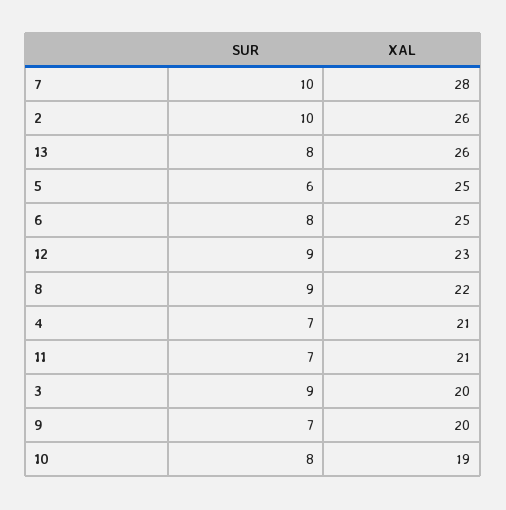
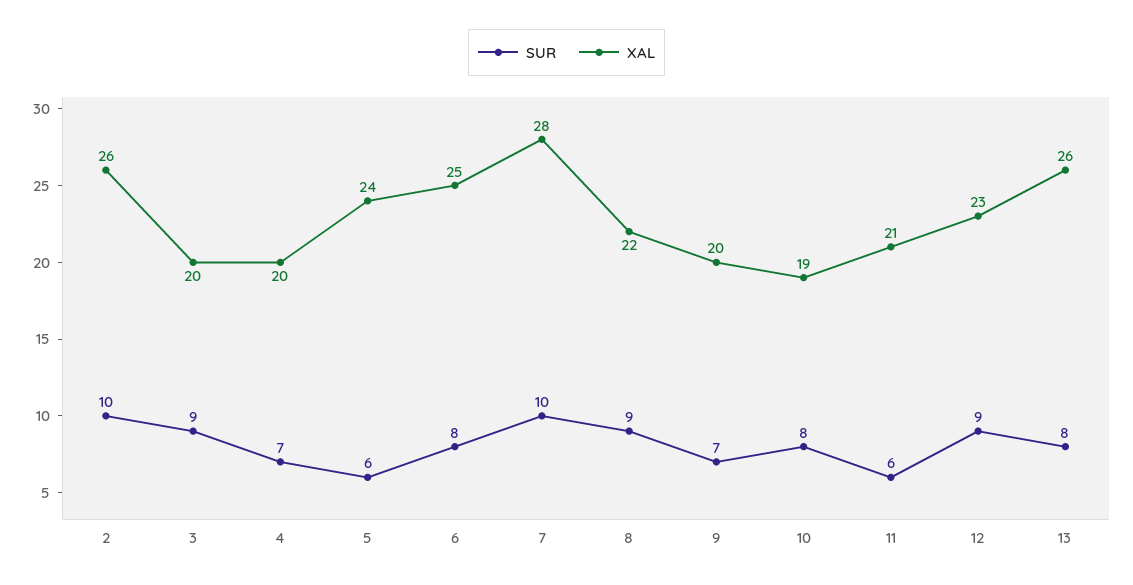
XAL, 5: 25 -> 24
XAL, 4: 21 -> 20
SUR, 11: 7 -> 6

